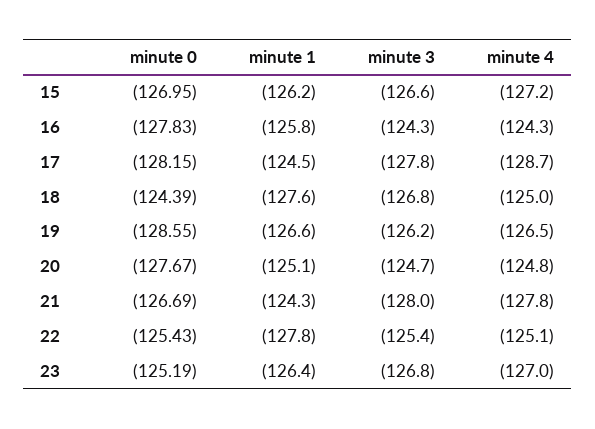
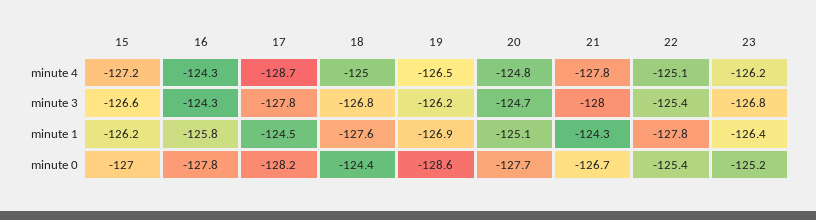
minute 1, 19: -126.6 -> -126.9
minute 4, 23: -127 -> -126.2

